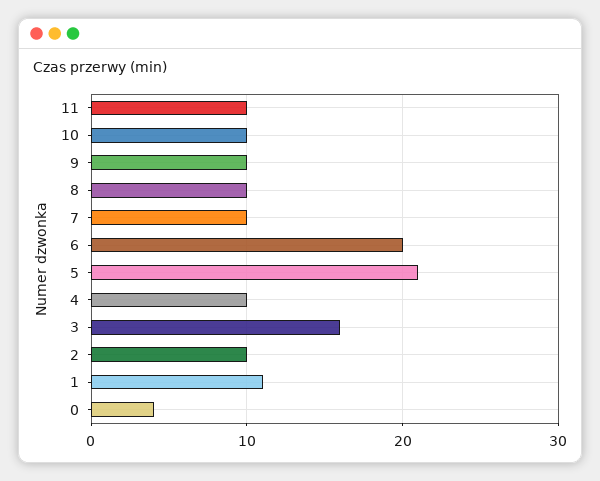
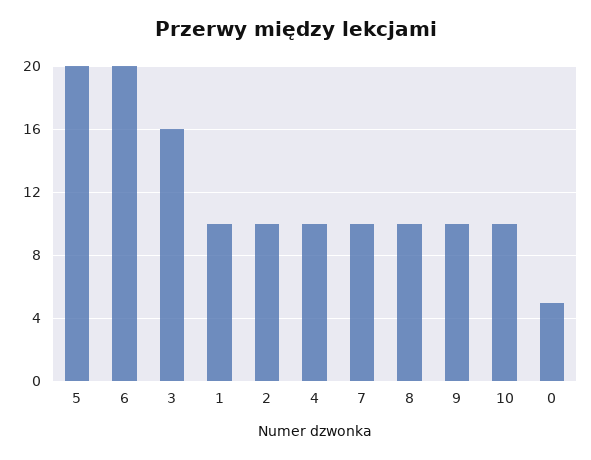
11: 10 -> none
5: 21 -> 20
1: 11 -> 10
0: 4 -> 5

